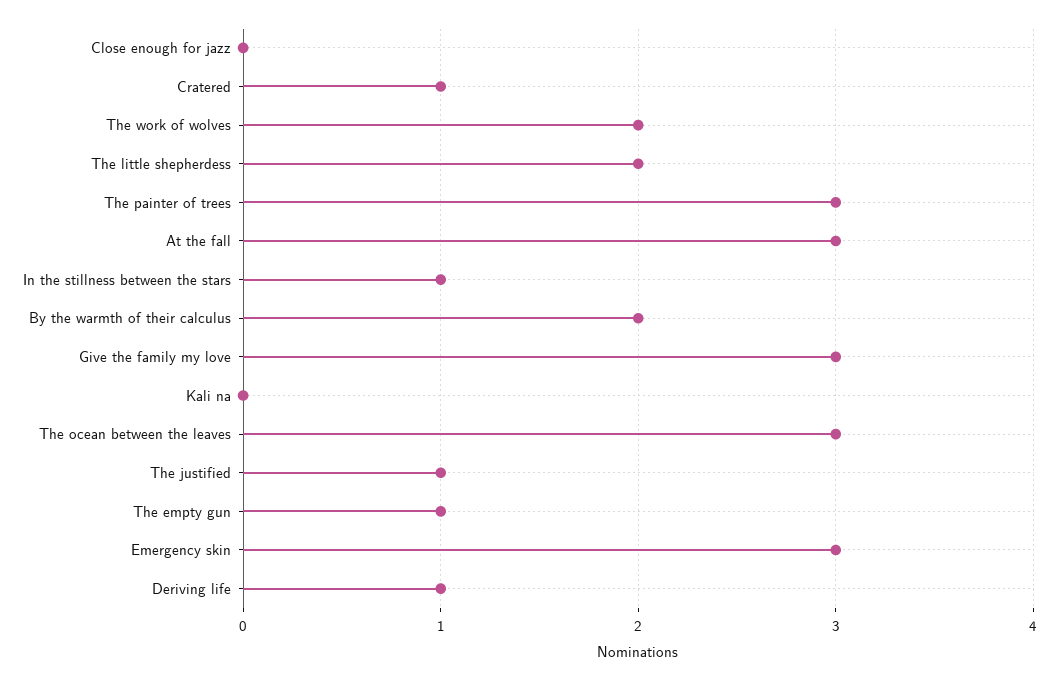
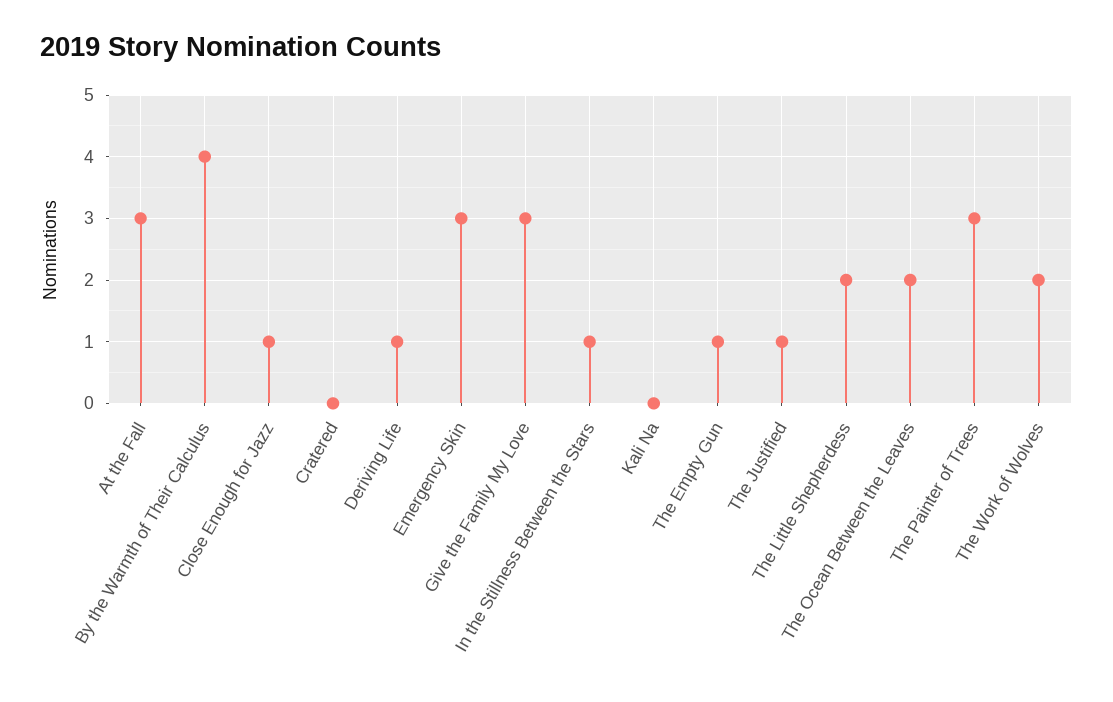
Close enough for jazz: 0 -> 1
Cratered: 1 -> 0
By the warmth of their calculus: 2 -> 4
The ocean between the leaves: 3 -> 2

